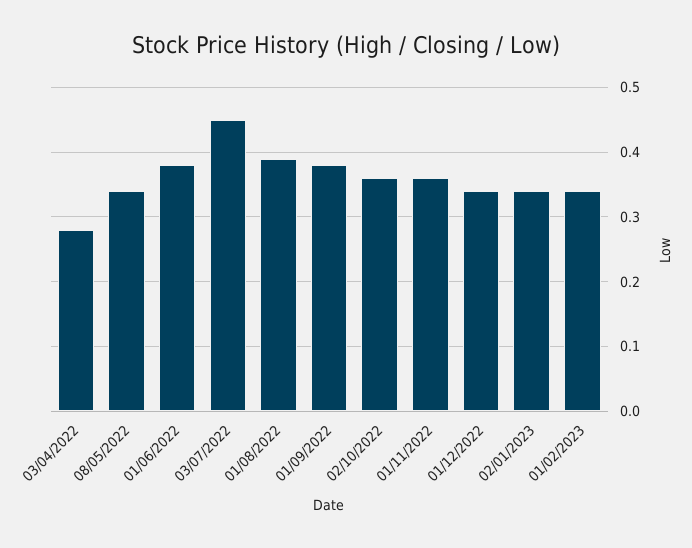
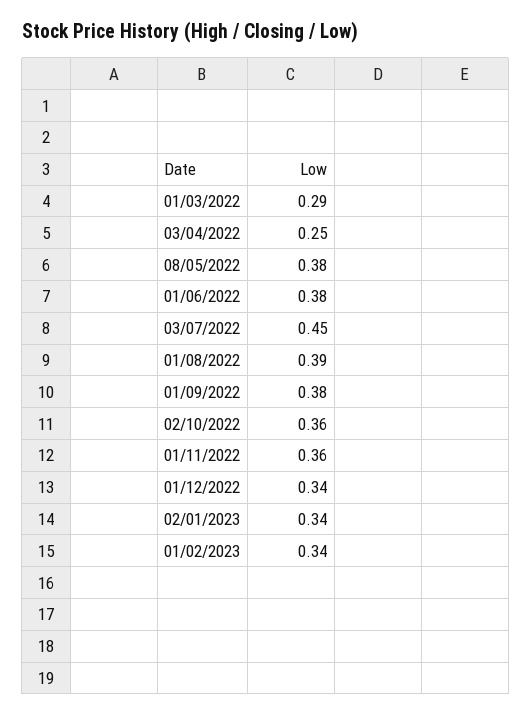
03/04/2022: 0.28 -> 0.25
08/05/2022: 0.34 -> 0.38
01/03/2022: none -> 0.29

